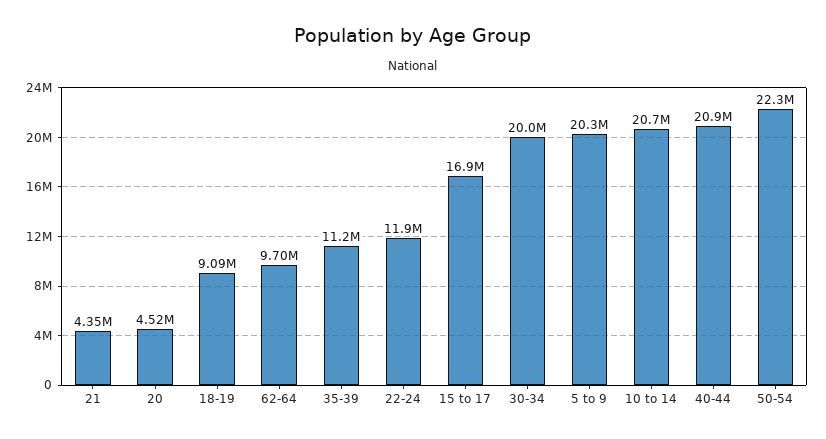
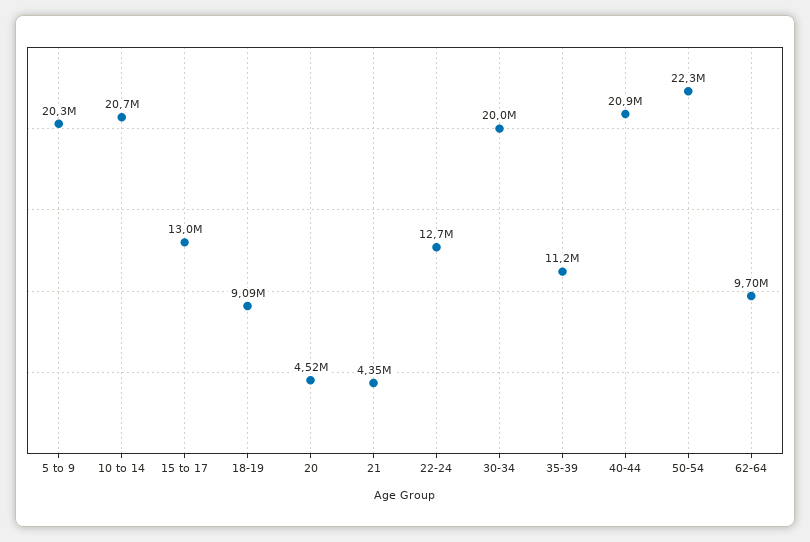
22-24: 11900000 -> 12700000
15 to 17: 16900000 -> 13000000

